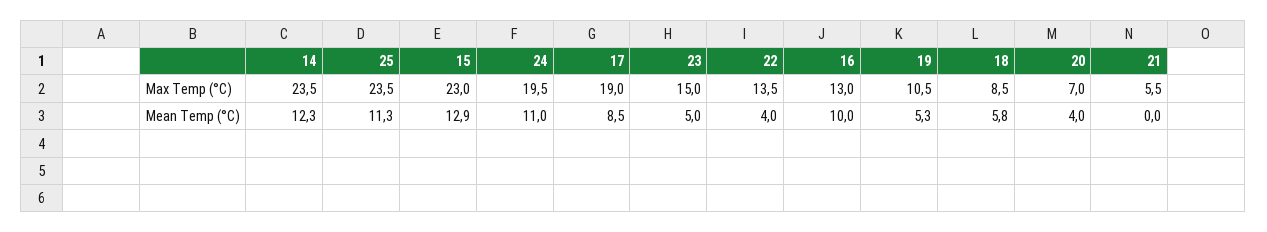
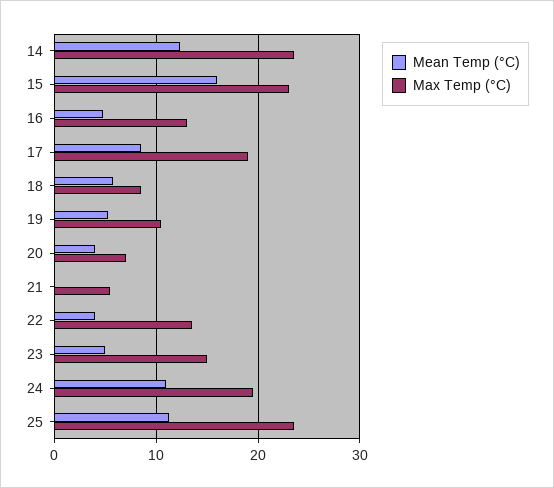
Mean Temp (°C), 15: 12.9 -> 16
Mean Temp (°C), 16: 10 -> 5

